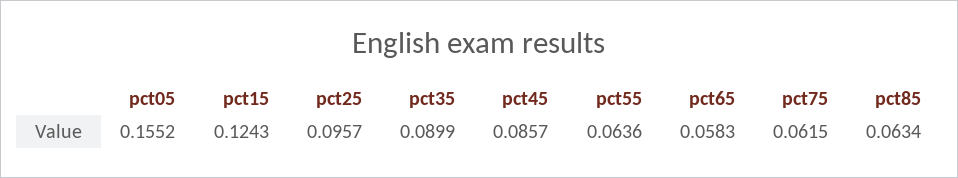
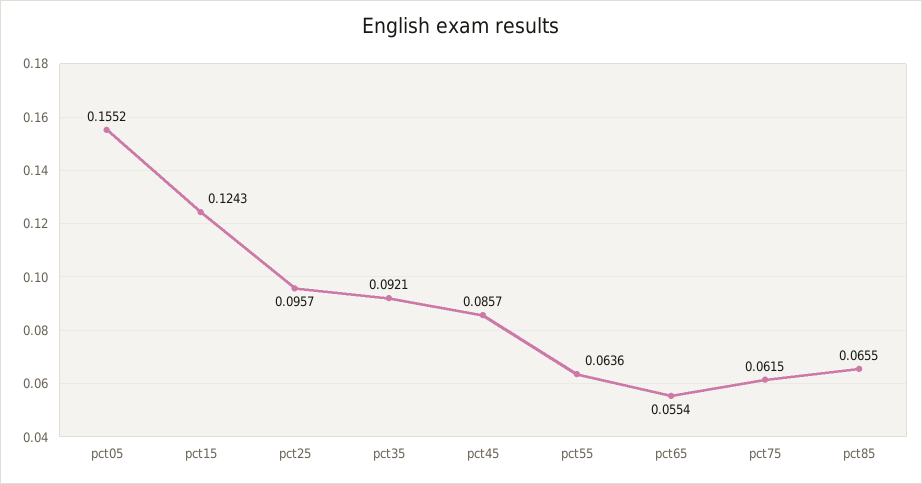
pct35: 0.0899 -> 0.0921
pct65: 0.0583 -> 0.0554
pct85: 0.0634 -> 0.0655

